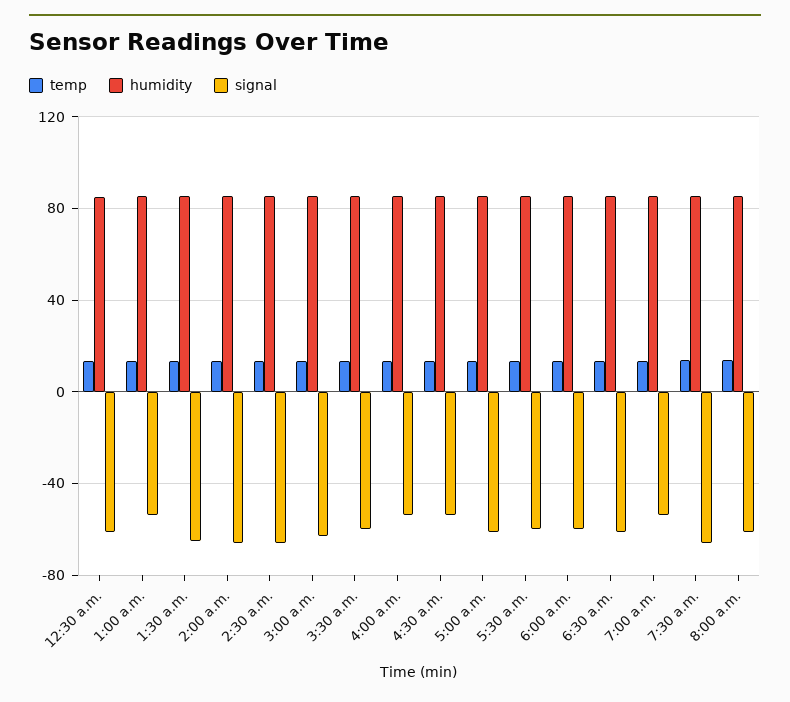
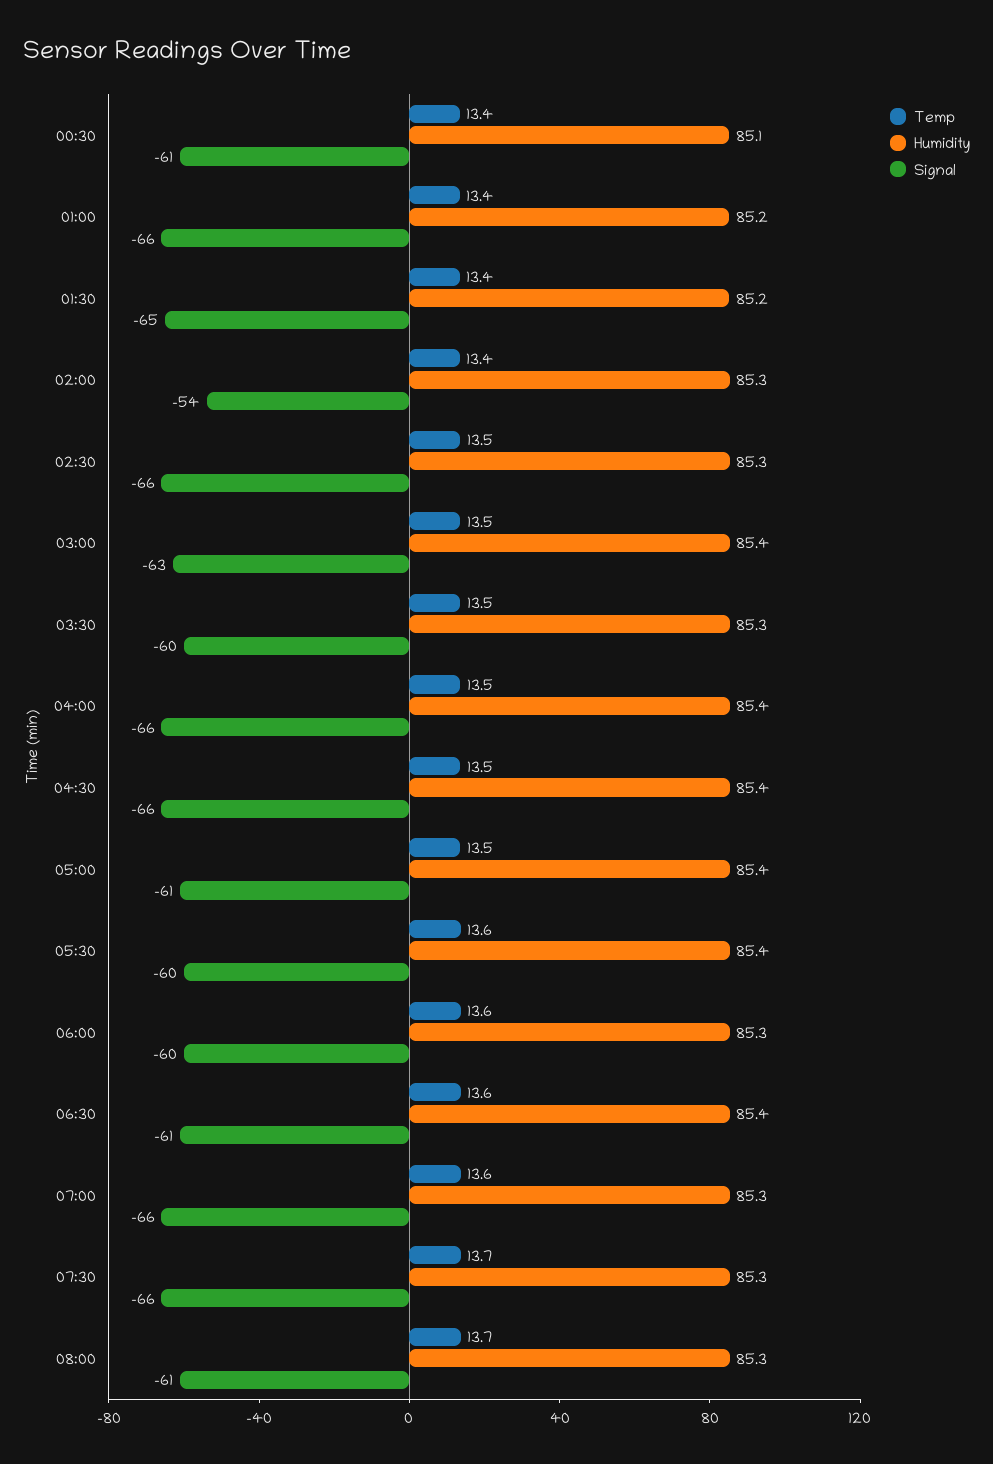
signal, 1:00 a.m.: -55 -> -66
signal, 2:00 a.m.: -65 -> -54
signal, 4:00 a.m.: -55 -> -66
signal, 4:30 a.m.: -55 -> -66
signal, 7:00 a.m.: -55 -> -66

